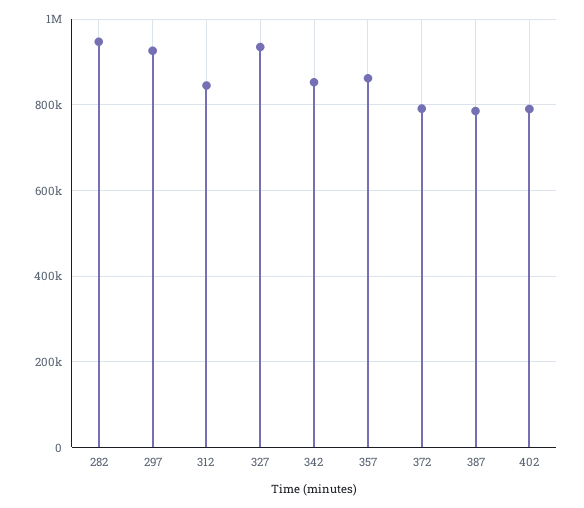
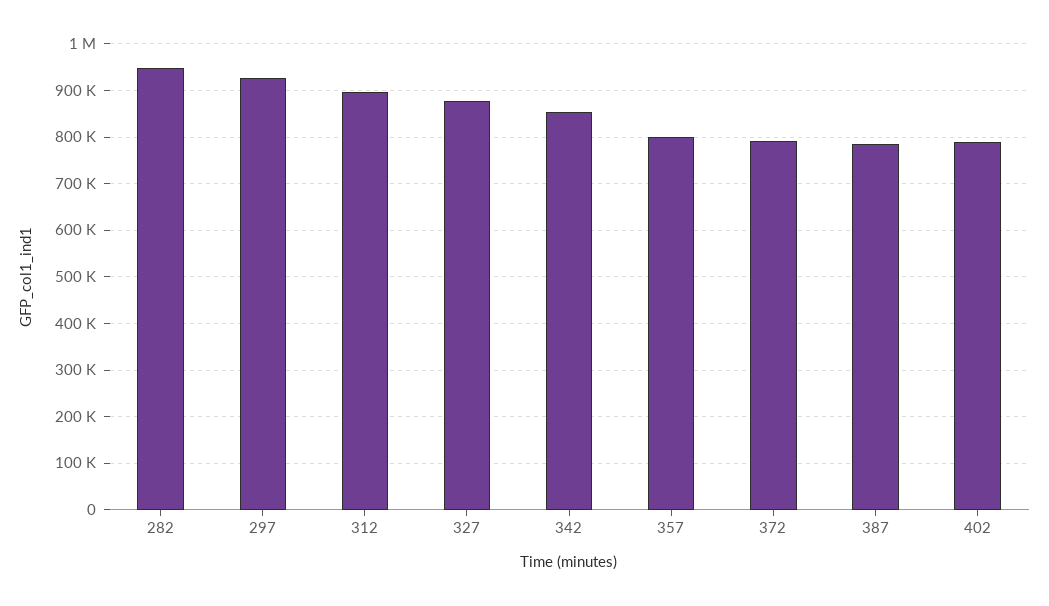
312: 840000 -> 900000
327: 940000 -> 880000
357: 860000 -> 800000

